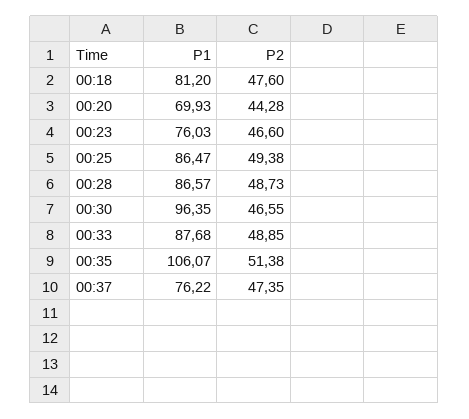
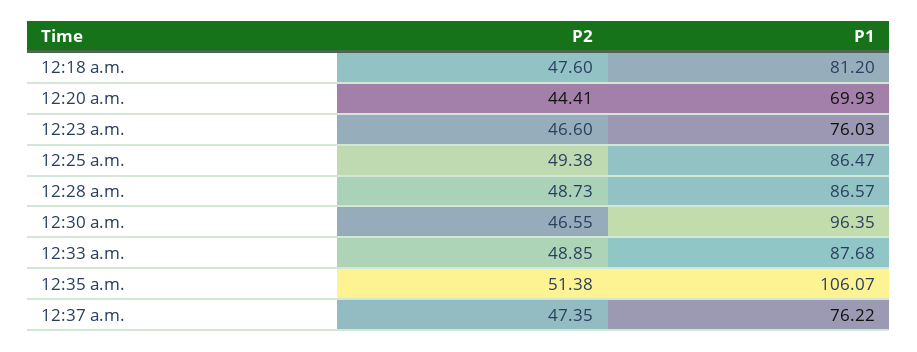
P2, 00:20: 44.28 -> 44.41

